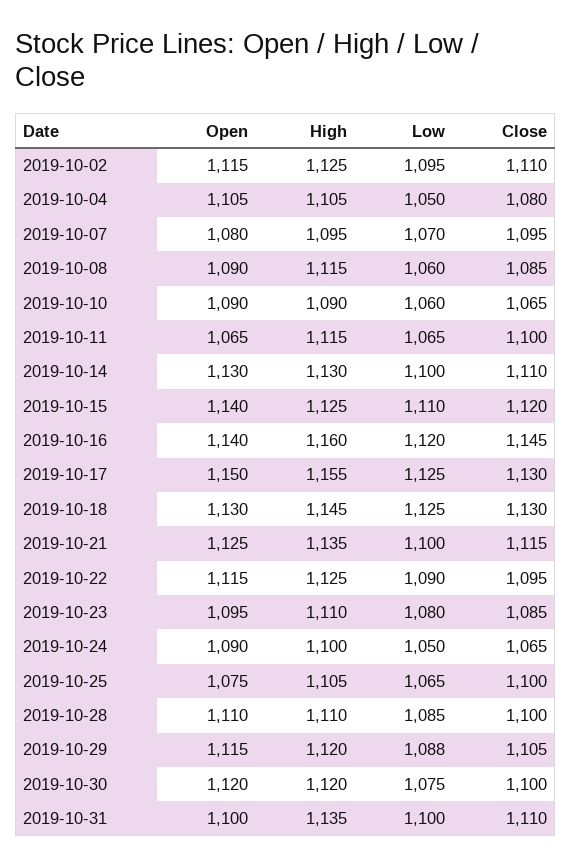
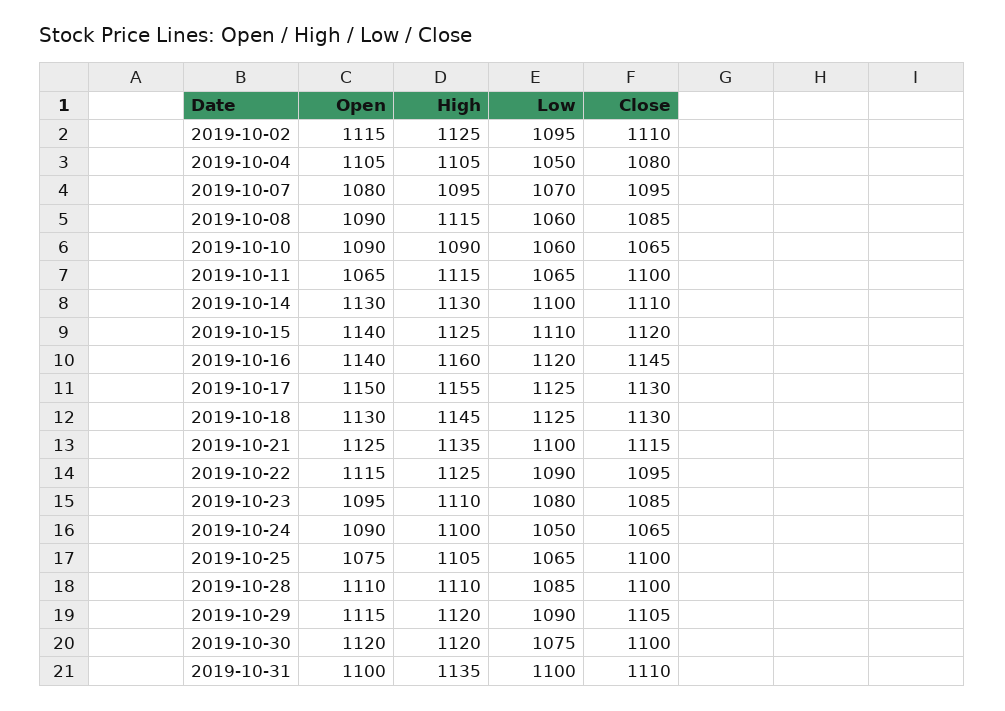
Low, 2019-10-29: 1088 -> 1090

